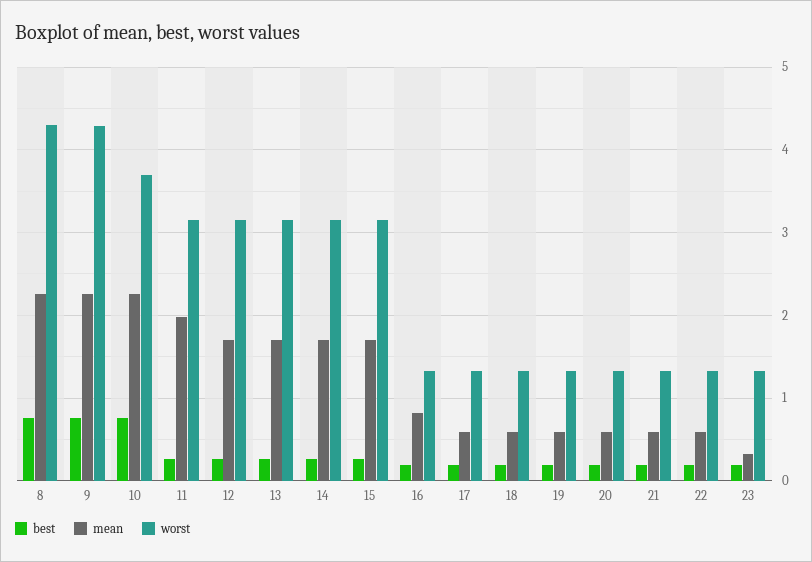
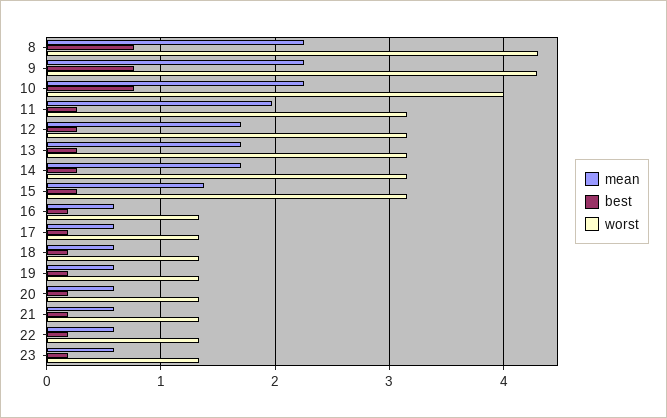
worst, 10: 3.7 -> 4
mean, 15: 1.7 -> 1.4
mean, 16: 0.8 -> 0.6
mean, 23: 0.3 -> 0.6

